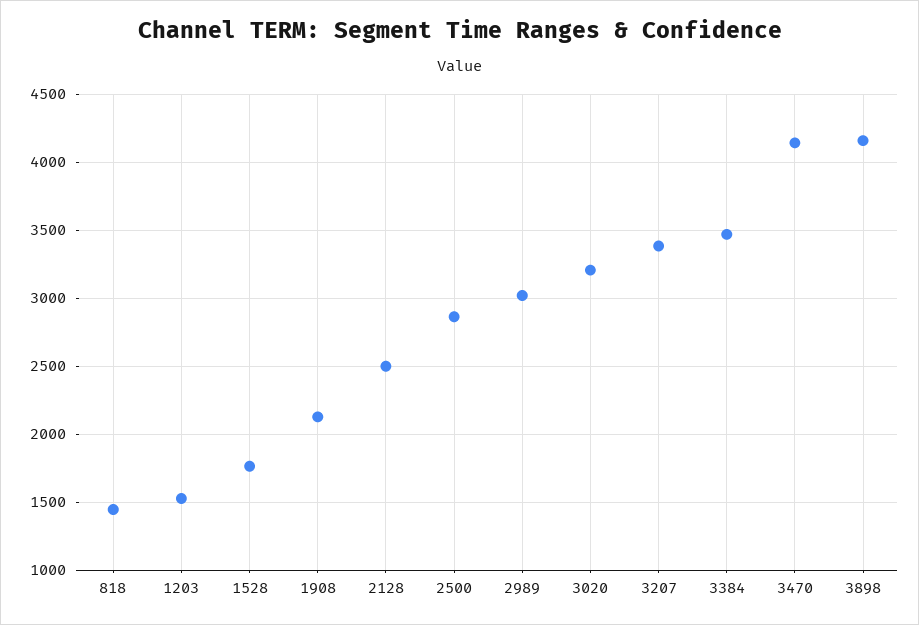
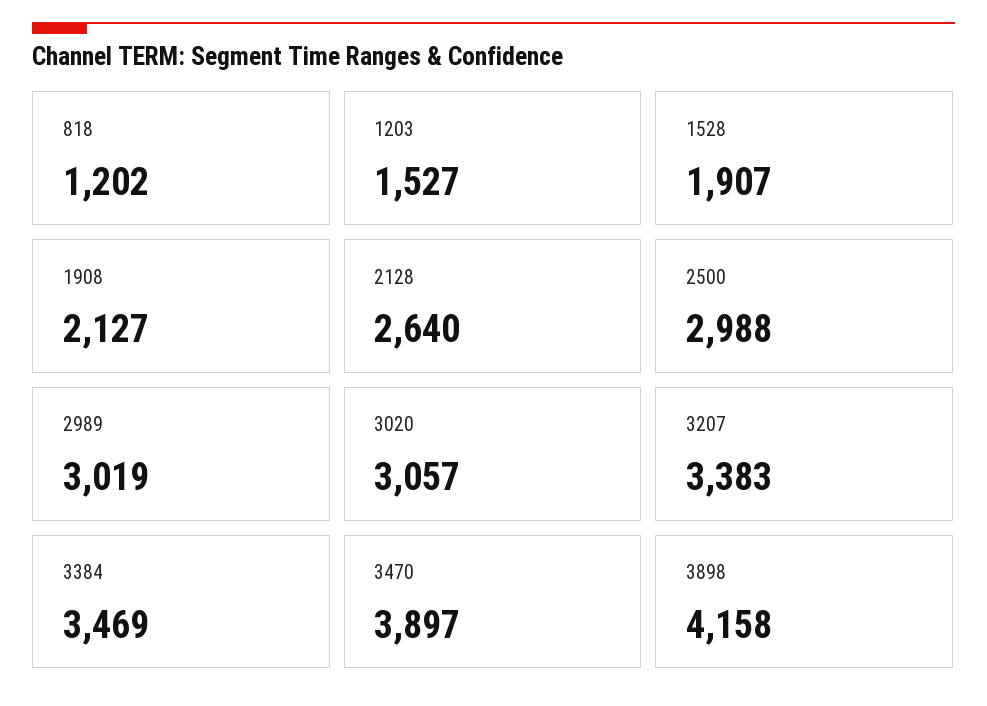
818: 1450 -> 1202
1528: 1750 -> 1907
2128: 2500 -> 2640
2500: 2850 -> 2988
3020: 3200 -> 3057
3470: 4150 -> 3897

